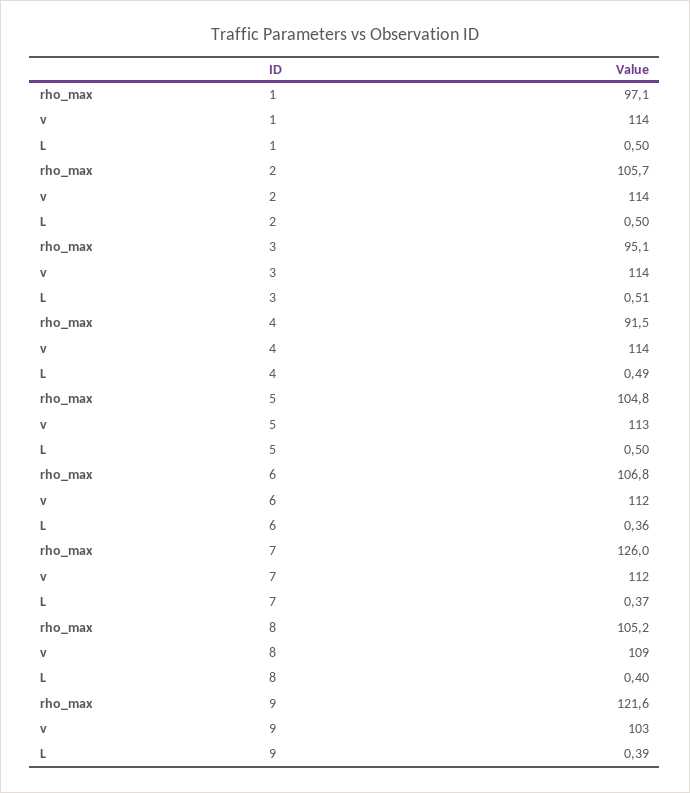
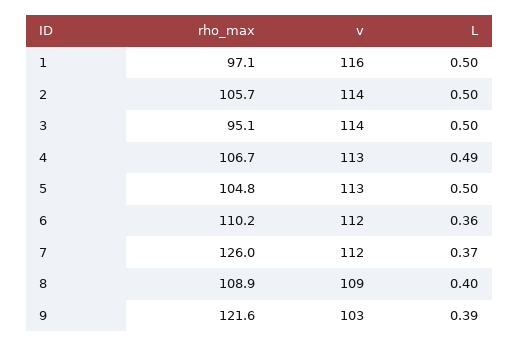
v, 1: 114 -> 116
L, 3: 0.51 -> 0.5
rho_max, 4: 91.5 -> 106.7
v, 4: 114 -> 113
rho_max, 6: 106.8 -> 110.2
rho_max, 8: 105.2 -> 108.9

